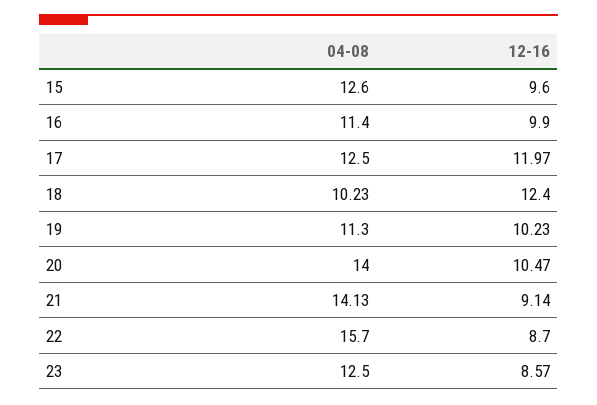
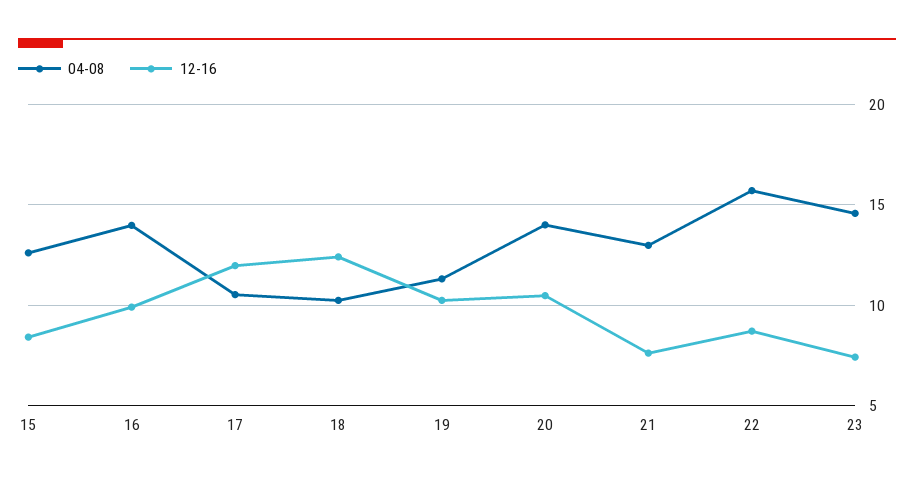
12-16, 15: 9.6 -> 8.5
04-08, 16: 11.4 -> 14
04-08, 17: 12.5 -> 10.5
04-08, 21: 14.13 -> 13
12-16, 21: 9.14 -> 7.5
04-08, 23: 12.5 -> 14.5
12-16, 23: 8.57 -> 7.5

